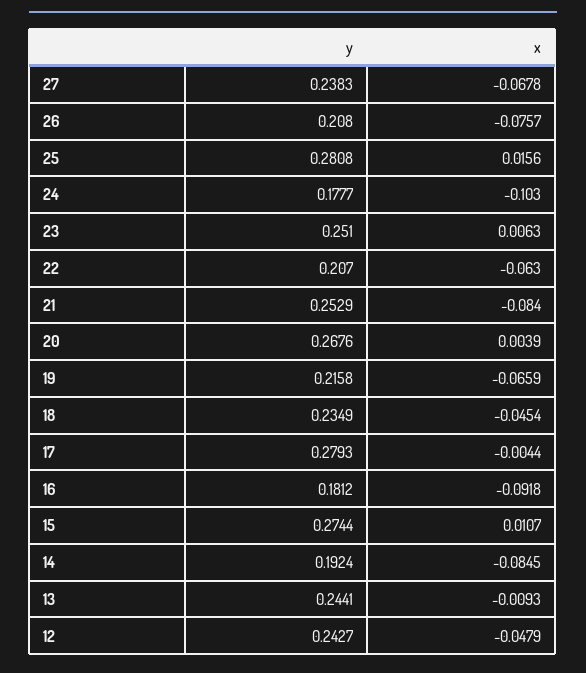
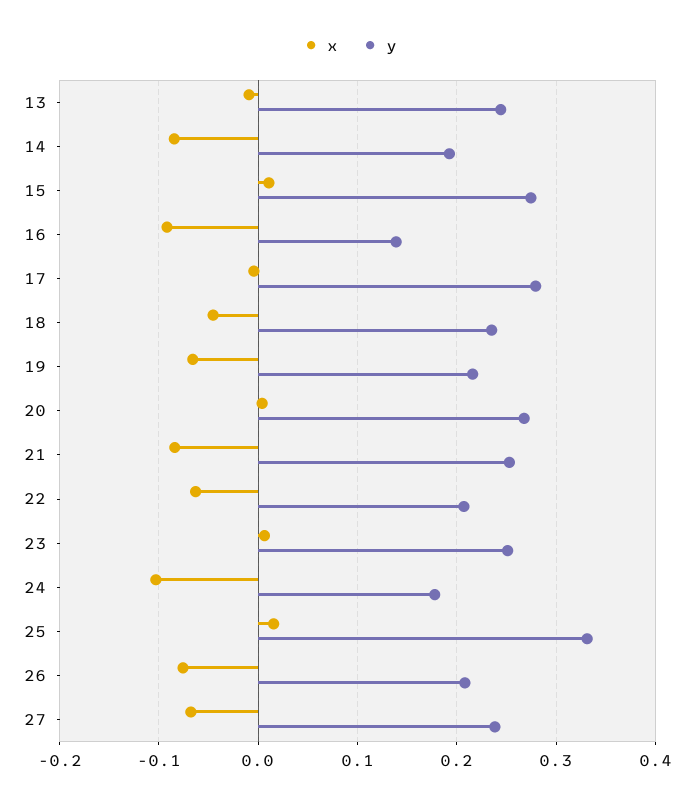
y, 25: 0.2808 -> 0.33
y, 16: 0.1812 -> 0.14
y, 12: 0.2427 -> none
x, 12: -0.0479 -> none

